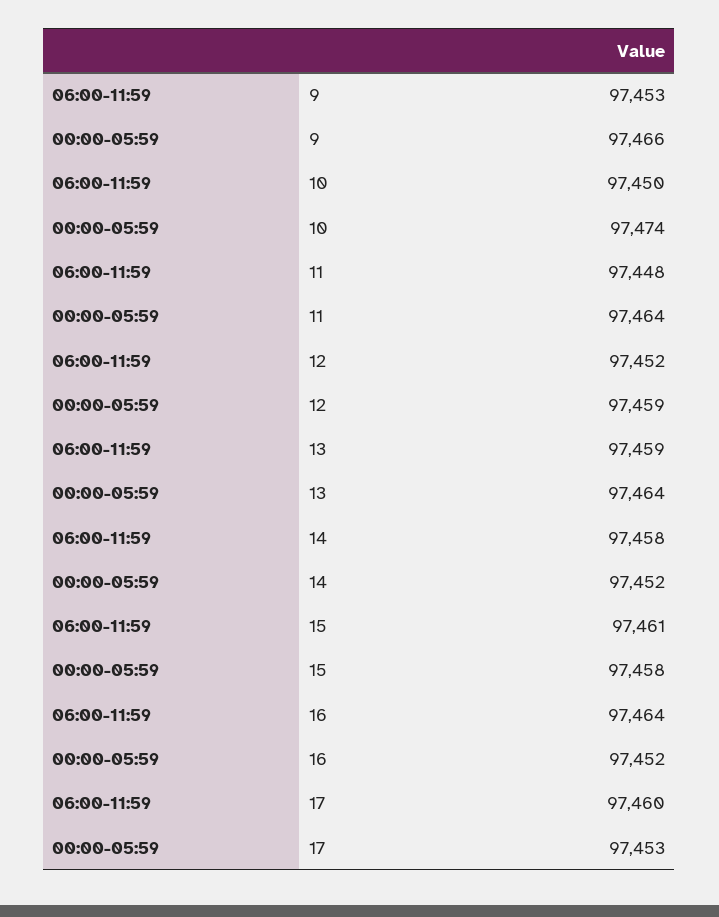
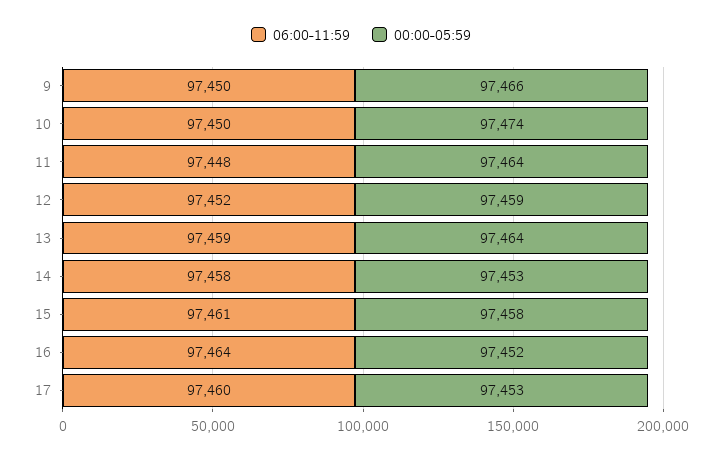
06:00-11:59, 9: 97453 -> 97450
00:00-05:59, 14: 97452 -> 97453

